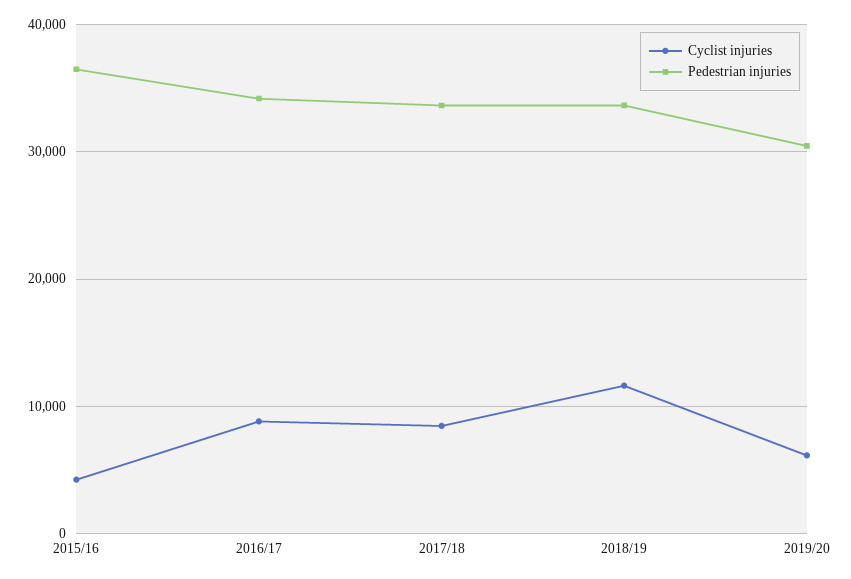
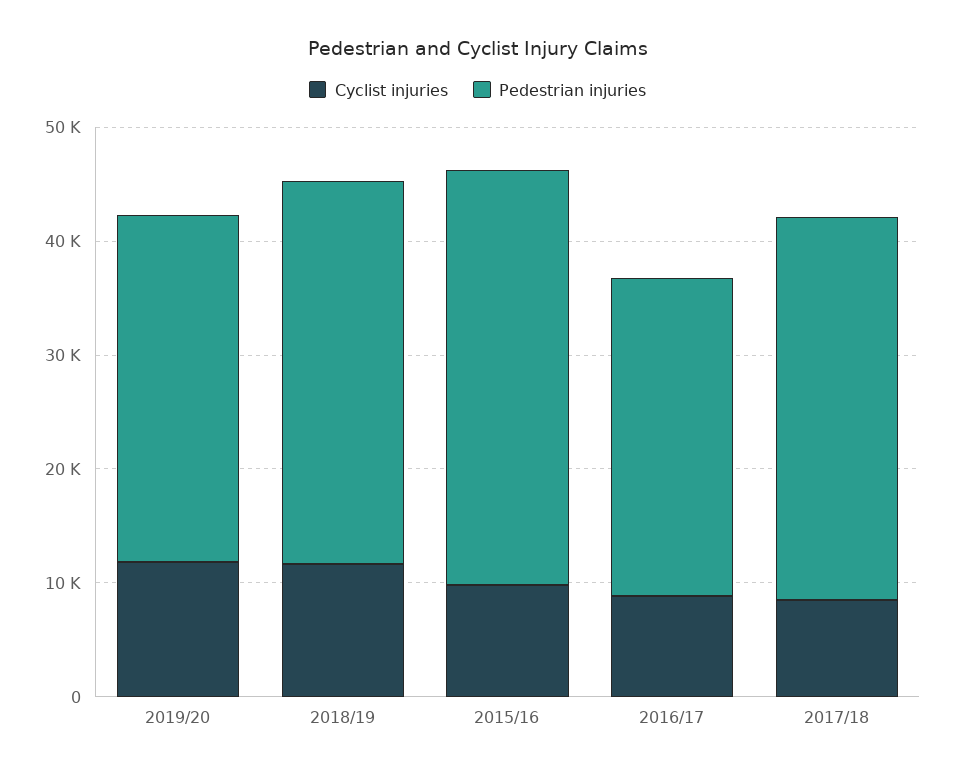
Cyclist injuries, 2015/16: 4000 -> 10000
Pedestrian injuries, 2016/17: 34000 -> 28000
Cyclist injuries, 2019/20: 6000 -> 12000

